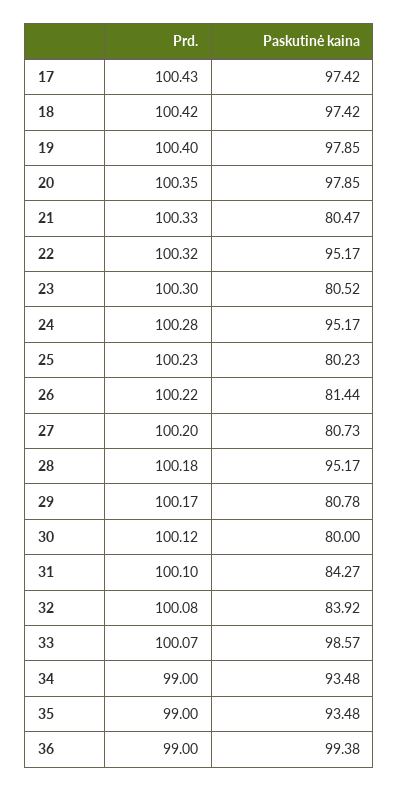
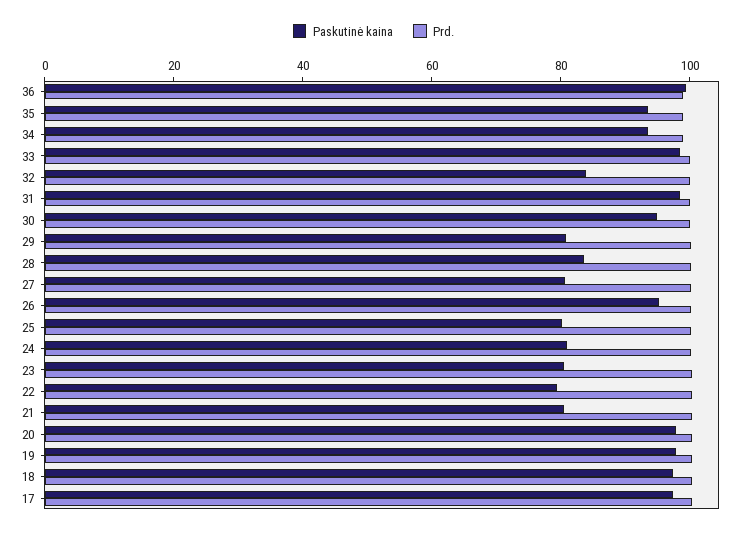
Paskutinė kaina, 22: 95.17 -> 80
Paskutinė kaina, 24: 95.17 -> 80
Paskutinė kaina, 26: 81.44 -> 95
Paskutinė kaina, 28: 95.17 -> 85
Paskutinė kaina, 30: 80 -> 95
Paskutinė kaina, 31: 84.27 -> 100

